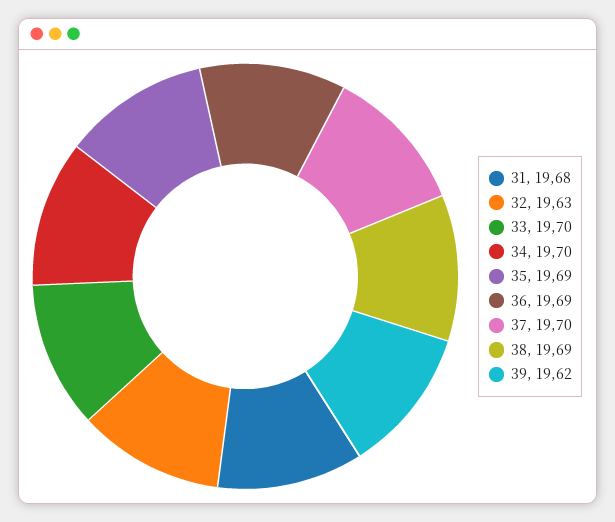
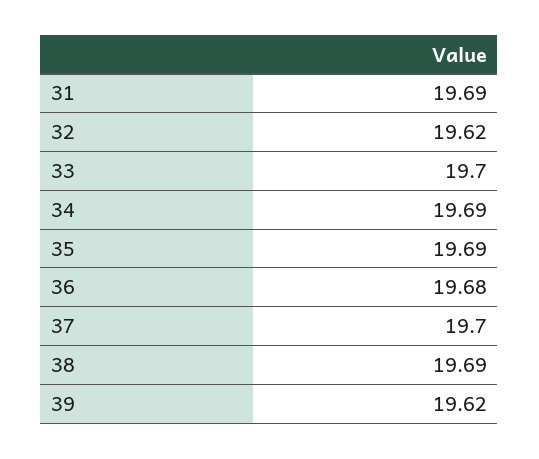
31: 19.68 -> 19.69
32: 19.63 -> 19.62
34: 19.7 -> 19.69
36: 19.69 -> 19.68

